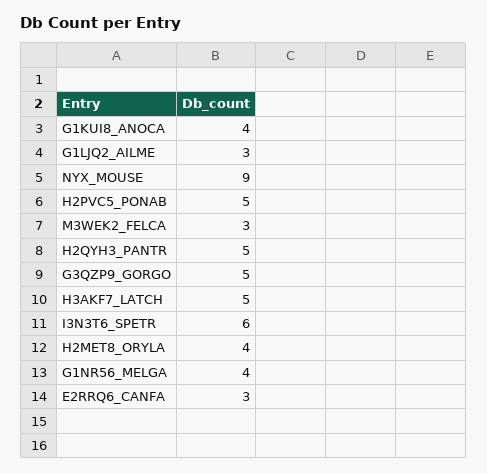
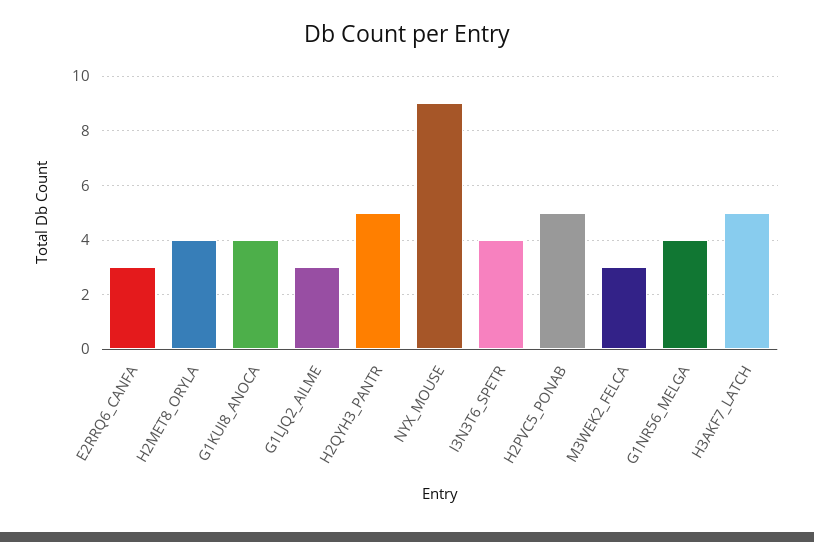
G3QZP9_GORGO: 5 -> none
I3N3T6_SPETR: 6 -> 4

